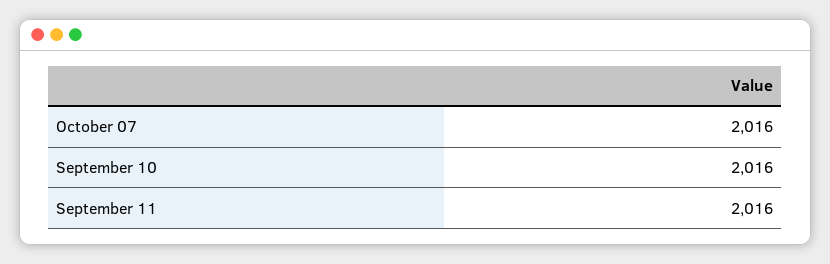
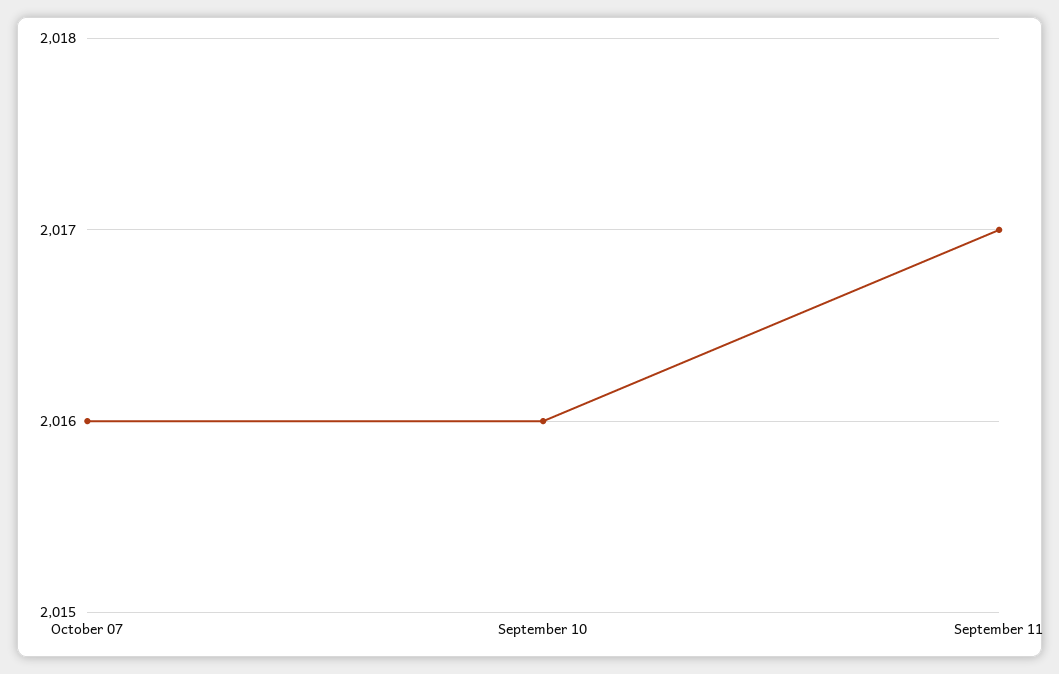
September 11: 2016 -> 2017

